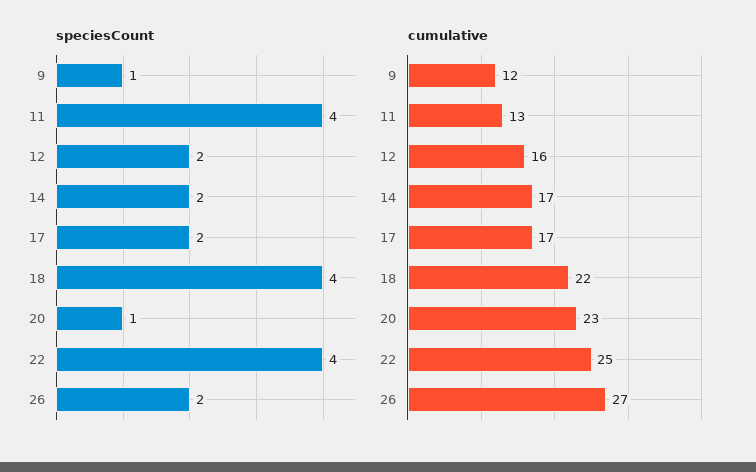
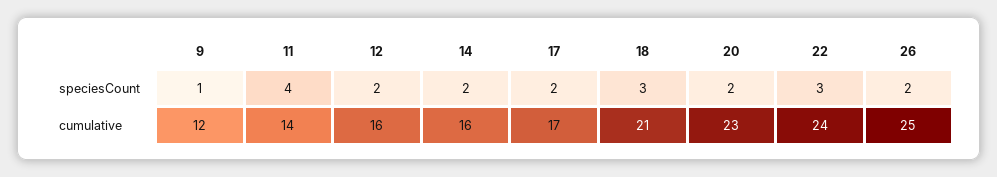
speciesCount, 18: 4 -> 3
speciesCount, 20: 1 -> 2
speciesCount, 22: 4 -> 3
cumulative, 11: 13 -> 14
cumulative, 14: 17 -> 16
cumulative, 18: 22 -> 21
cumulative, 22: 25 -> 24
cumulative, 26: 27 -> 25

